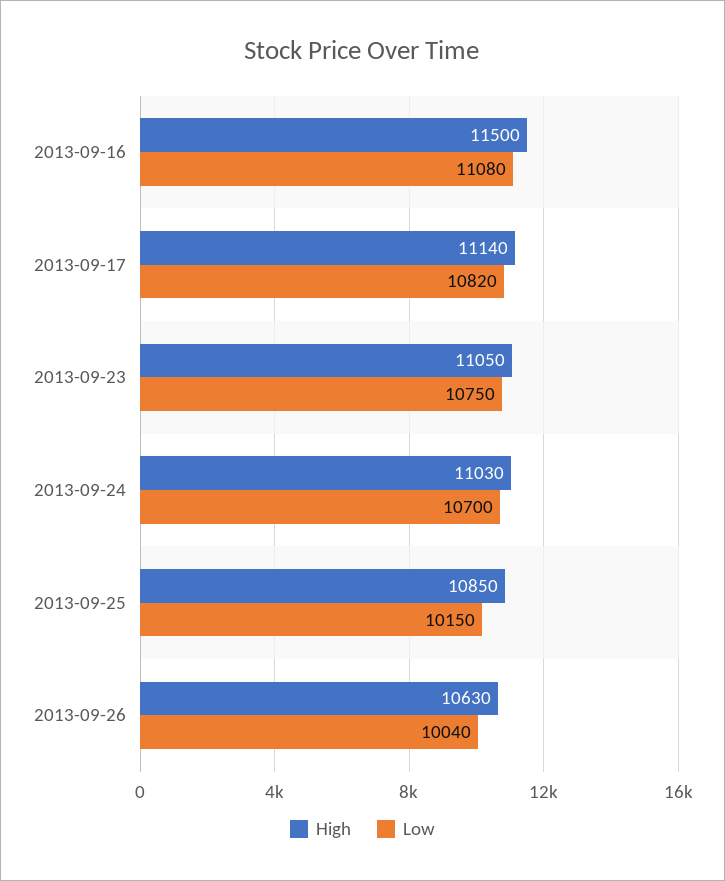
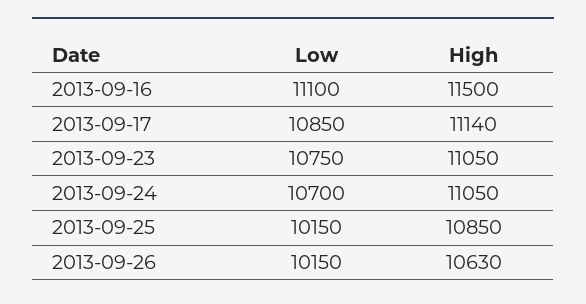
Low, 2013-09-16: 11080 -> 11100
Low, 2013-09-17: 10820 -> 10850
High, 2013-09-24: 11030 -> 11050
Low, 2013-09-26: 10040 -> 10150

